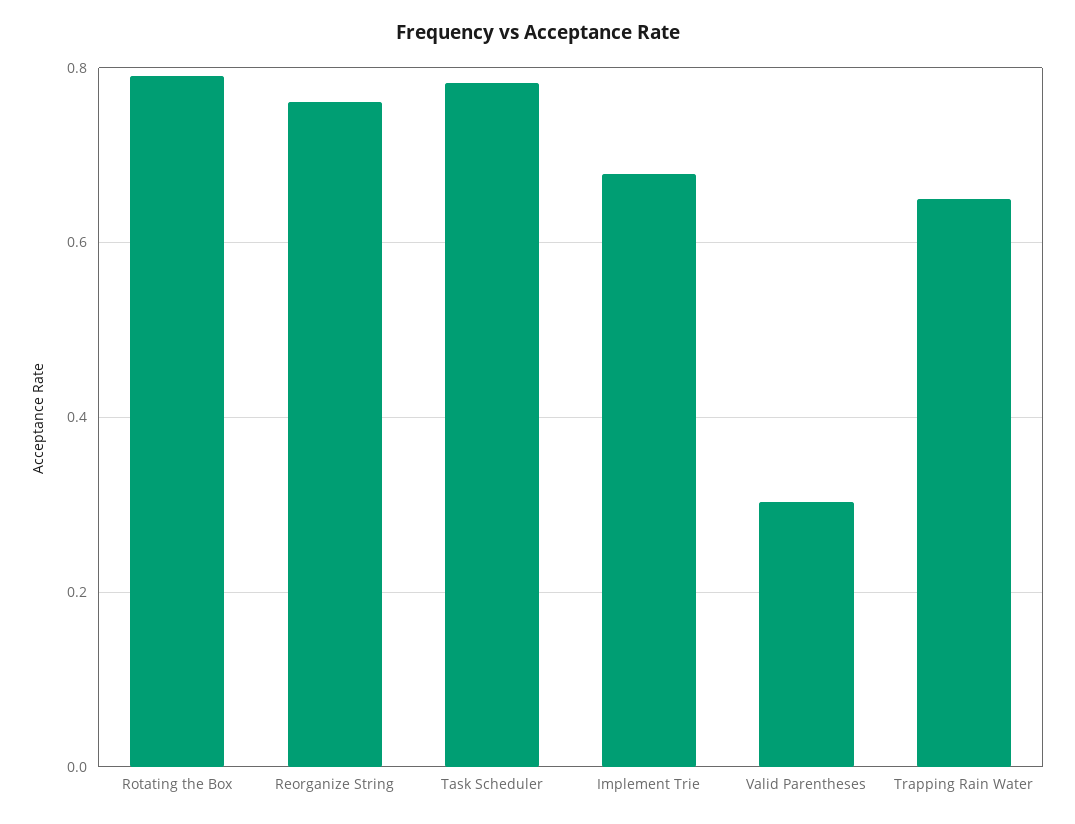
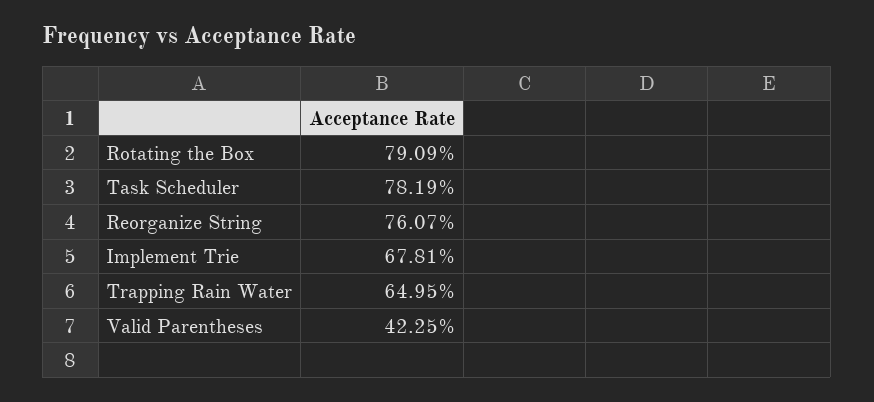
Valid Parentheses: 0.3 -> 0.4225

